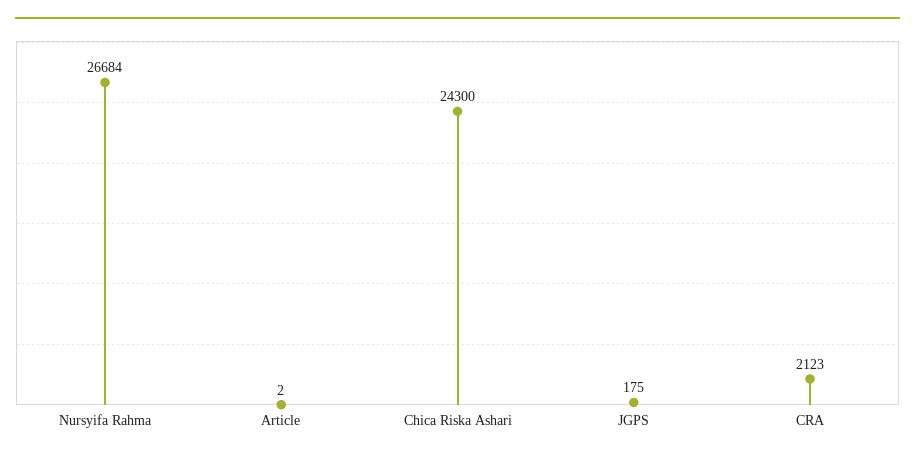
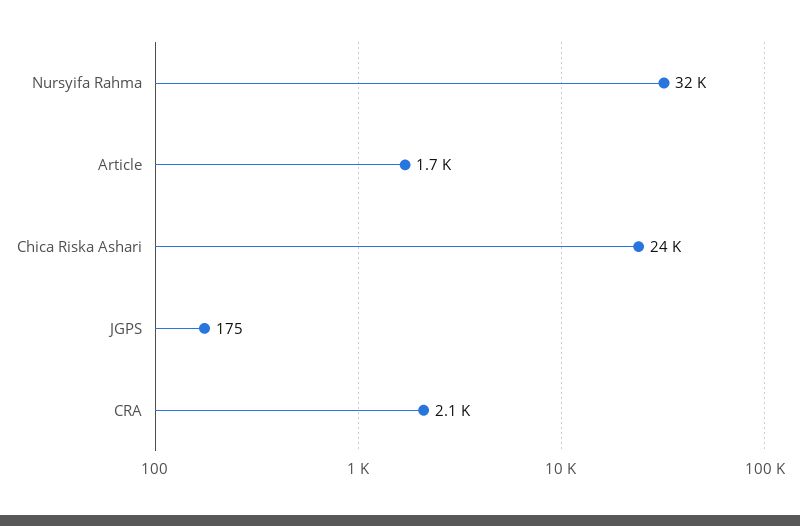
Nursyifa Rahma: 26684 -> 32000
Article: 2 -> 1700

